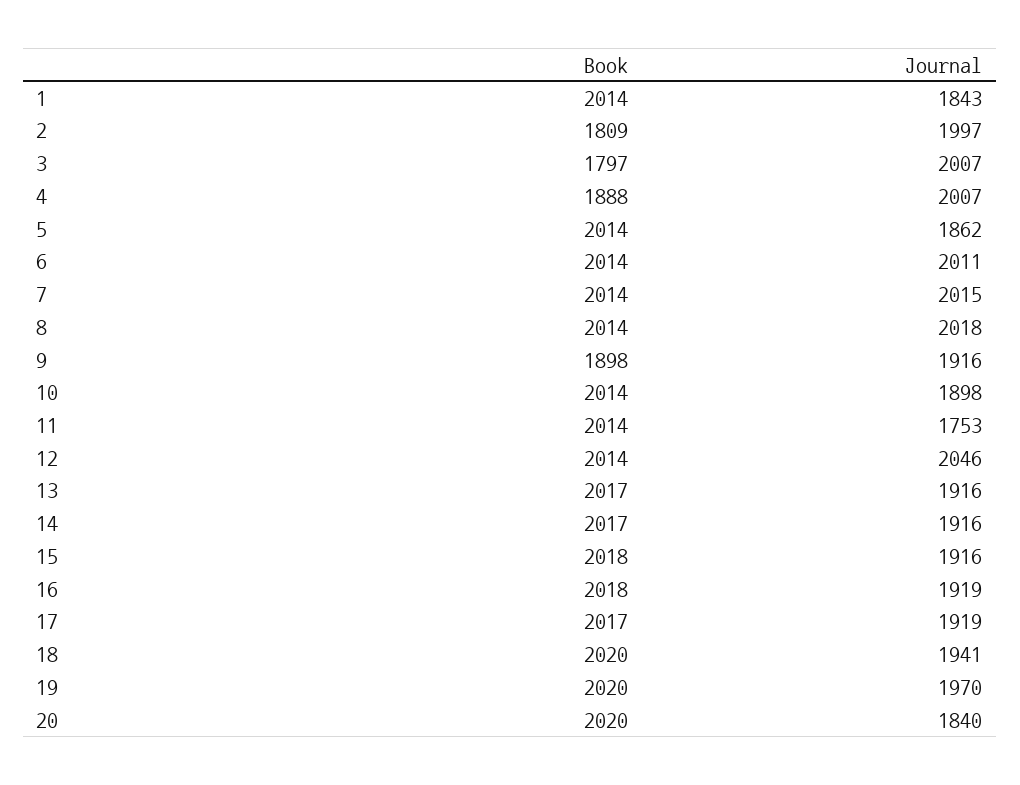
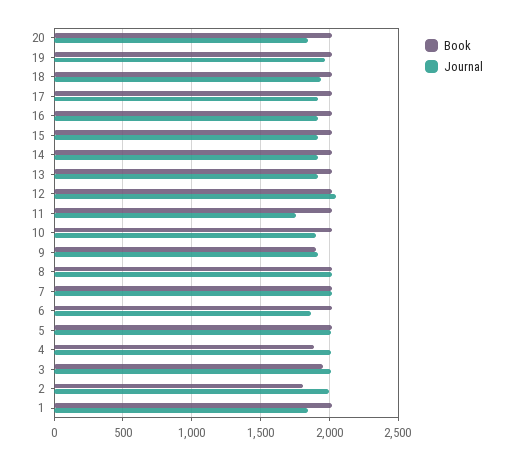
Book, 3: 1797 -> 1950
Journal, 5: 1862 -> 2000
Journal, 6: 2011 -> 1850

